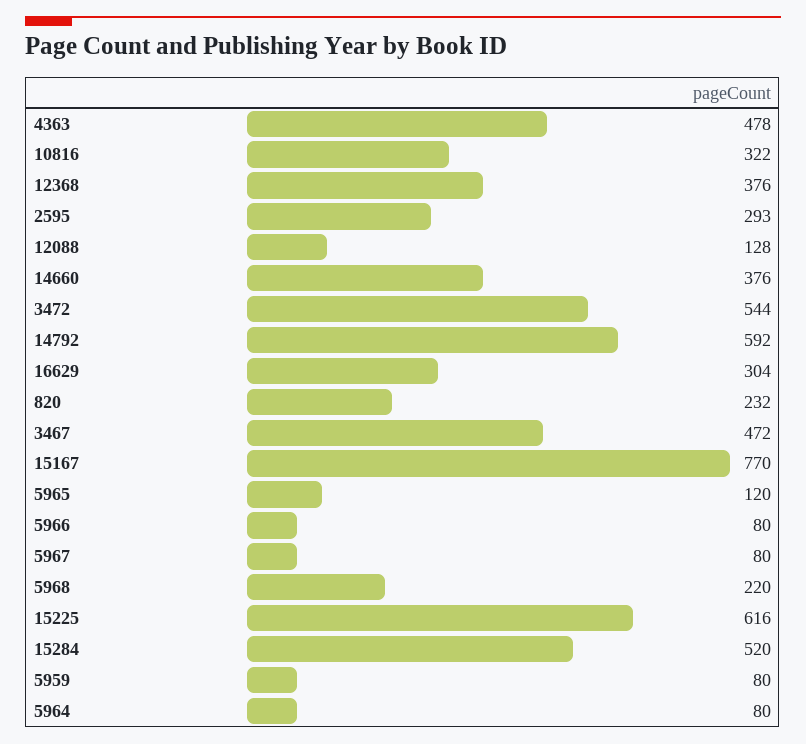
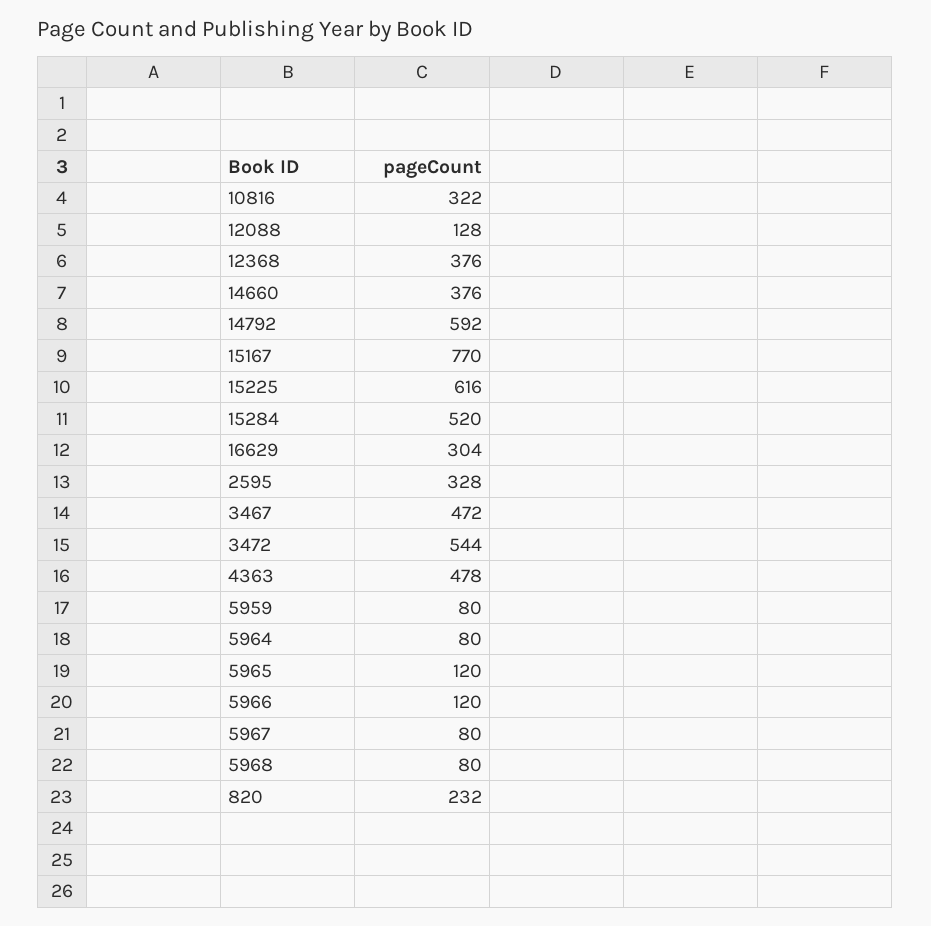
2595: 293 -> 328
5966: 80 -> 120
5968: 220 -> 80

